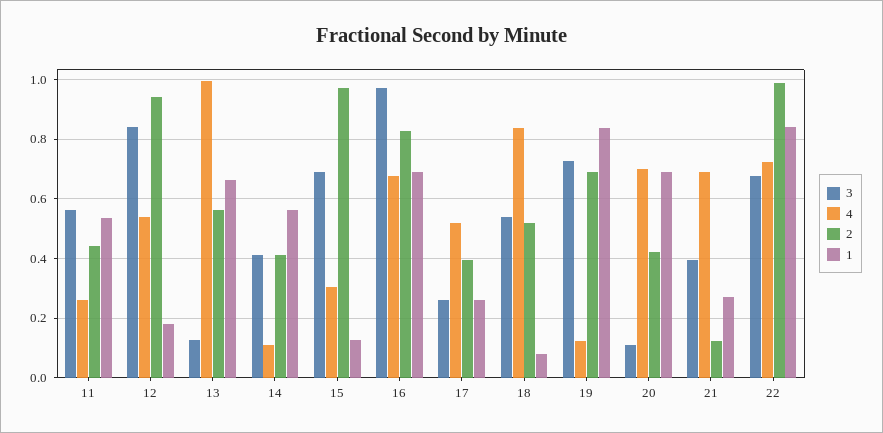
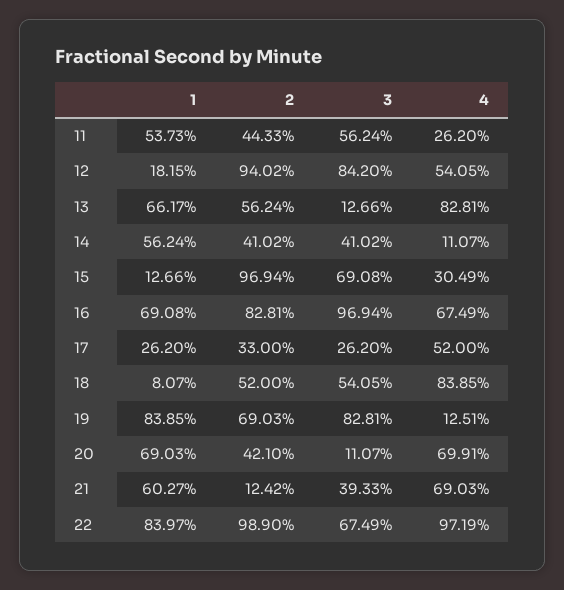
4, 13: 1 -> 0.8281
2, 17: 0.4 -> 0.33
3, 19: 0.725 -> 0.8281
1, 21: 0.275 -> 0.6027
4, 22: 0.725 -> 0.9719

